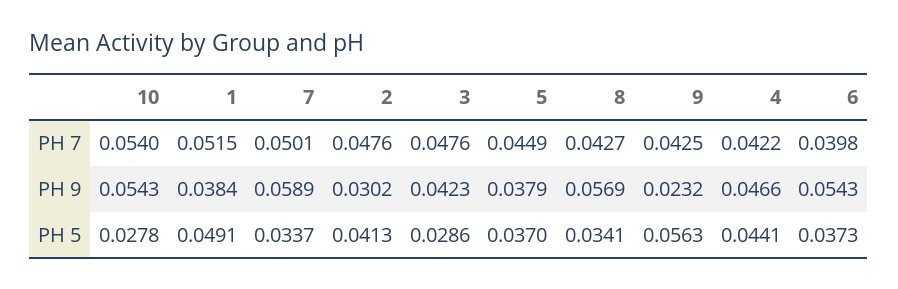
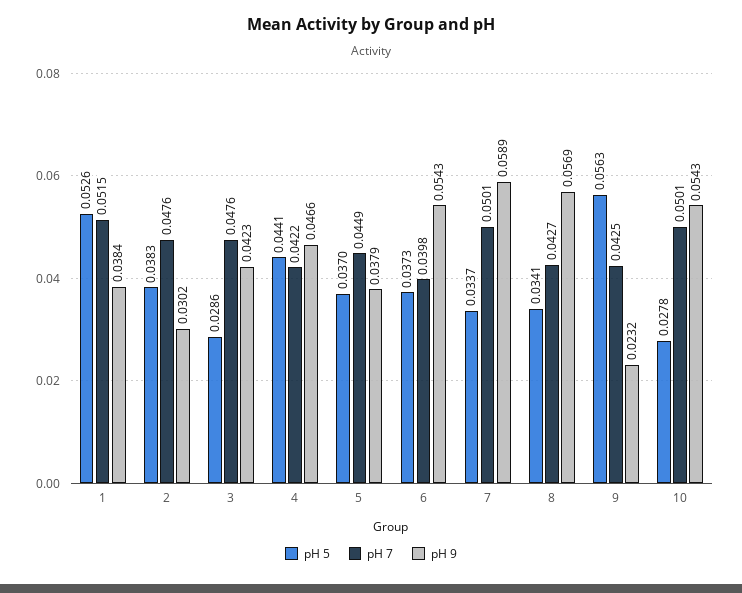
PH 7, 10: 0.054 -> 0.0501
PH 5, 1: 0.0491 -> 0.0526
PH 5, 2: 0.0413 -> 0.0383

